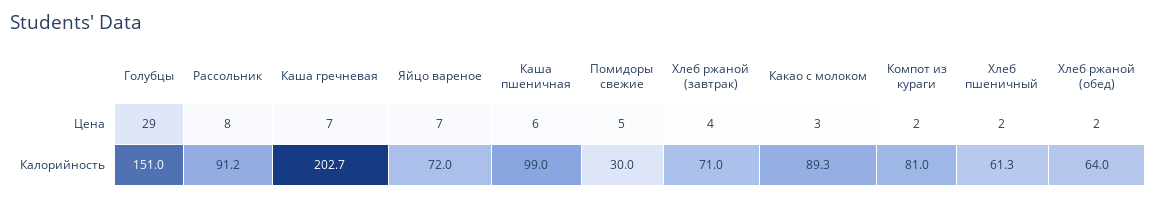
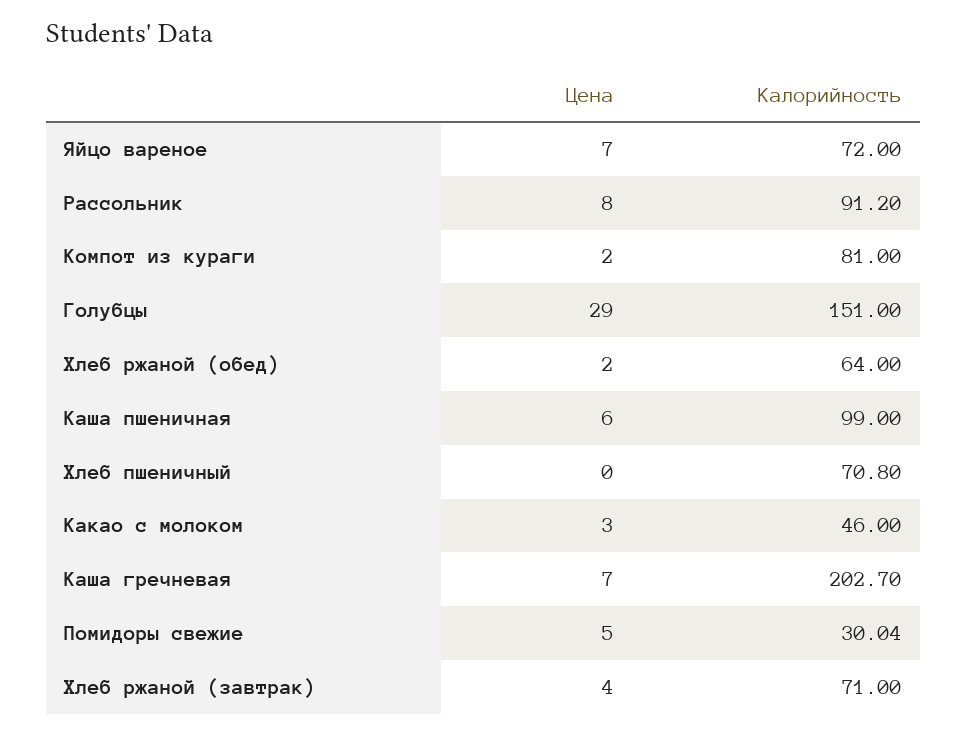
Хлеб пшеничный, Цена: 2 -> 0
Какао с молоком, Калорийность: 89.3 -> 46
Хлеб пшеничный, Калорийность: 61.3 -> 70.8

